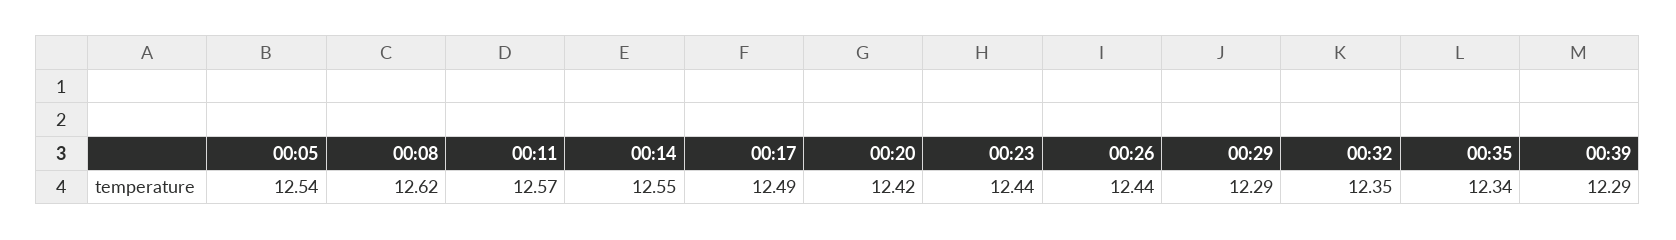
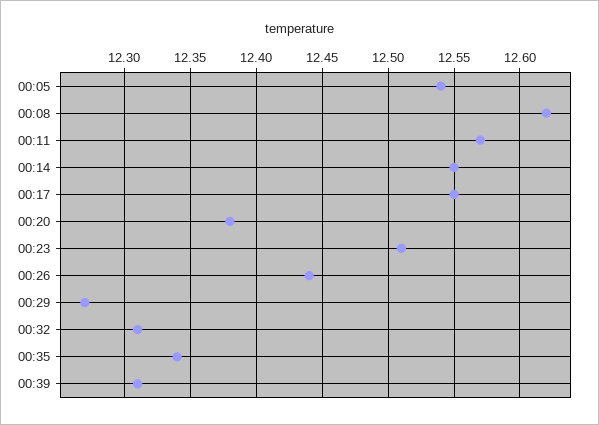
00:17: 12.49 -> 12.55
00:20: 12.42 -> 12.38
00:23: 12.44 -> 12.51
00:29: 12.29 -> 12.27
00:32: 12.35 -> 12.31
00:39: 12.29 -> 12.31

